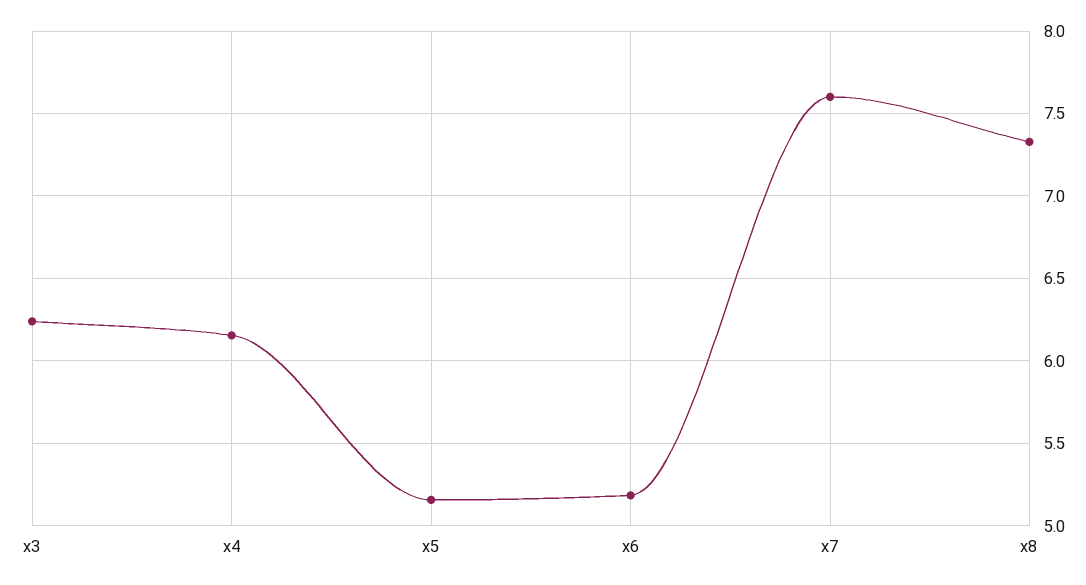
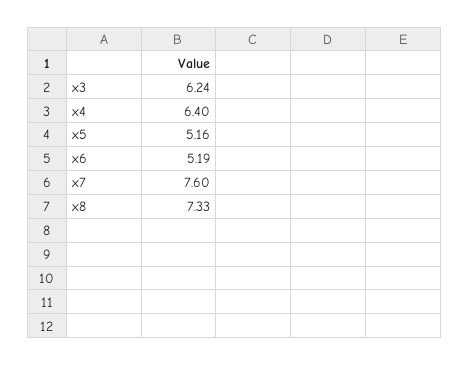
x4: 6.15 -> 6.4

